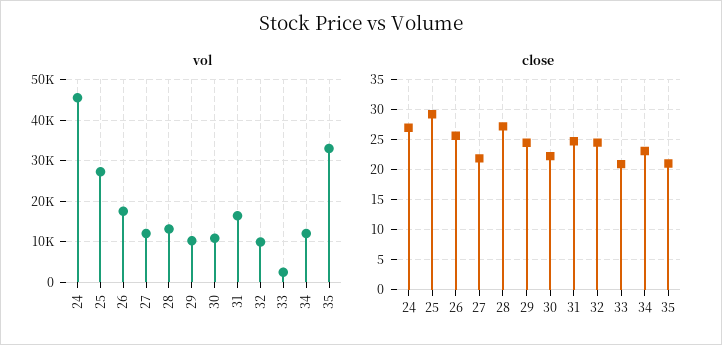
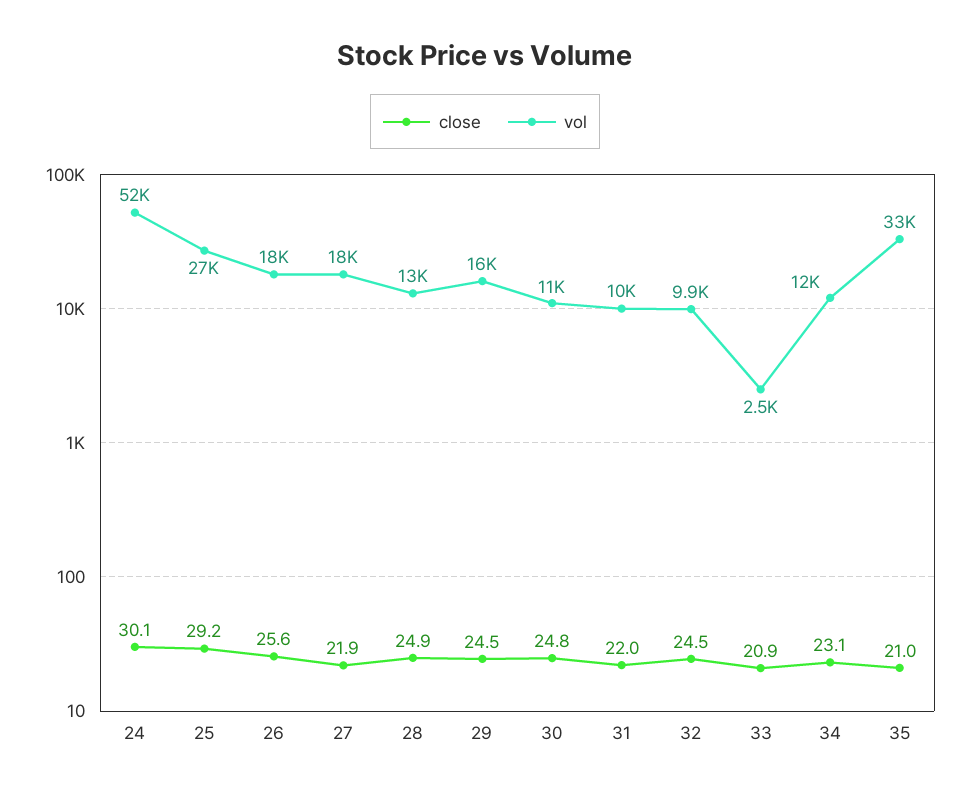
vol, 24: 46000 -> 52000
vol, 27: 12000 -> 18000
vol, 29: 10000 -> 16000
vol, 31: 16000 -> 10000
close, 24: 27 -> 30.1
close, 28: 27 -> 24.9
close, 30: 22 -> 24.8
close, 31: 25 -> 22

